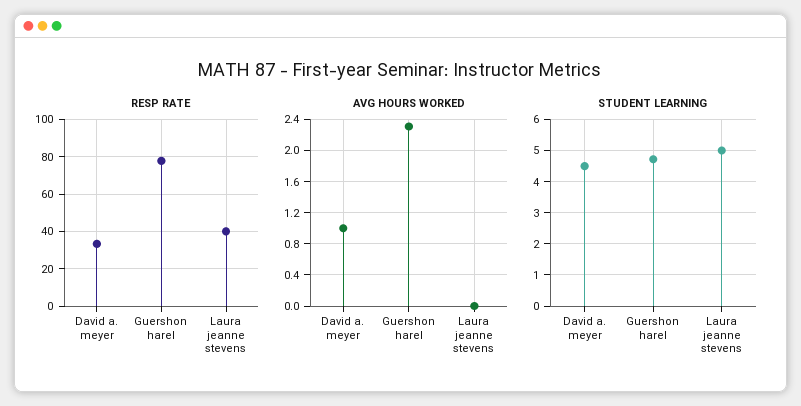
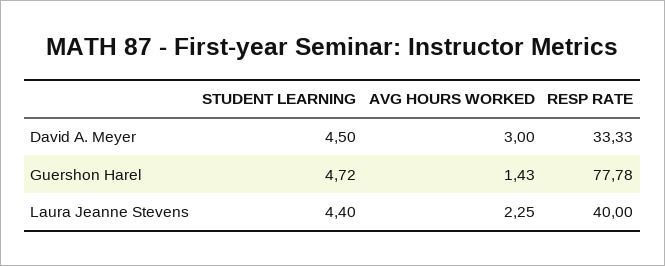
AVG HOURS WORKED, David a. meyer: 1 -> 3
AVG HOURS WORKED, Guershon harel: 2.3 -> 1.43
AVG HOURS WORKED, Laura jeanne stevens: 0 -> 2.25
STUDENT LEARNING, Laura jeanne stevens: 5 -> 4.4

